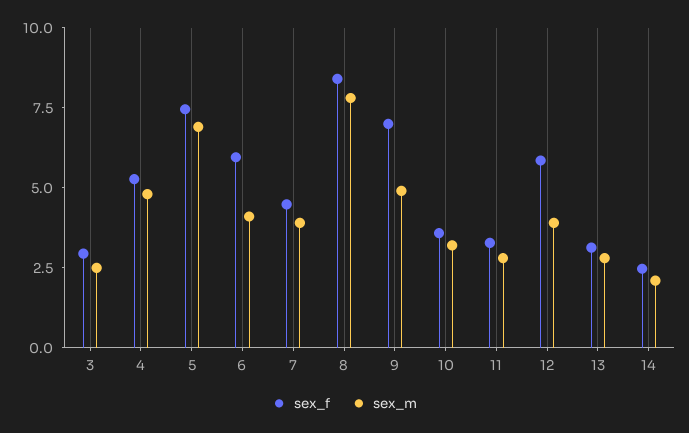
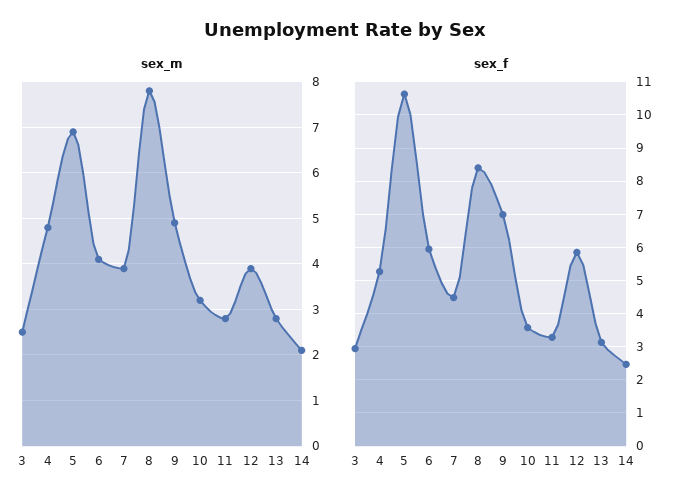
sex_f, 5: 7.5 -> 10.6

